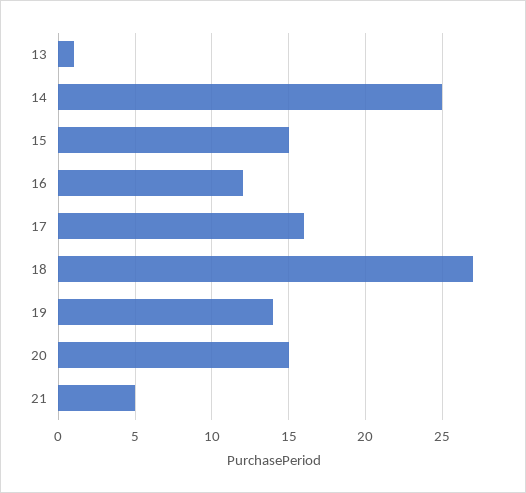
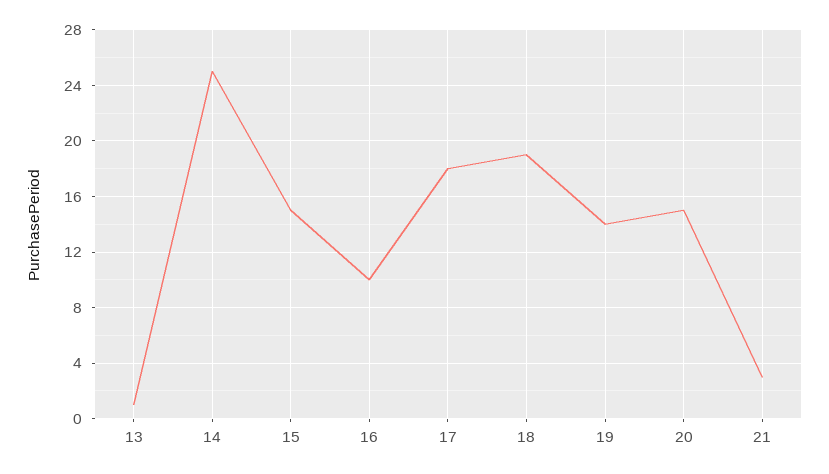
16: 12 -> 10
17: 16 -> 18
18: 27 -> 19
21: 5 -> 3

